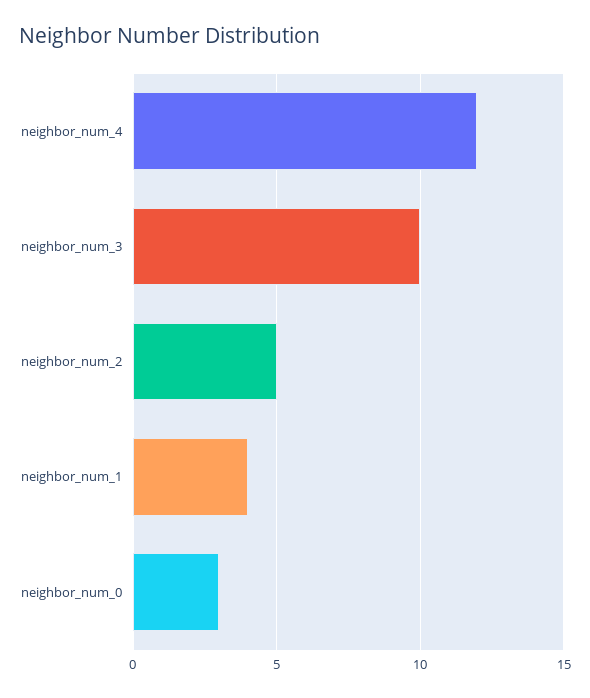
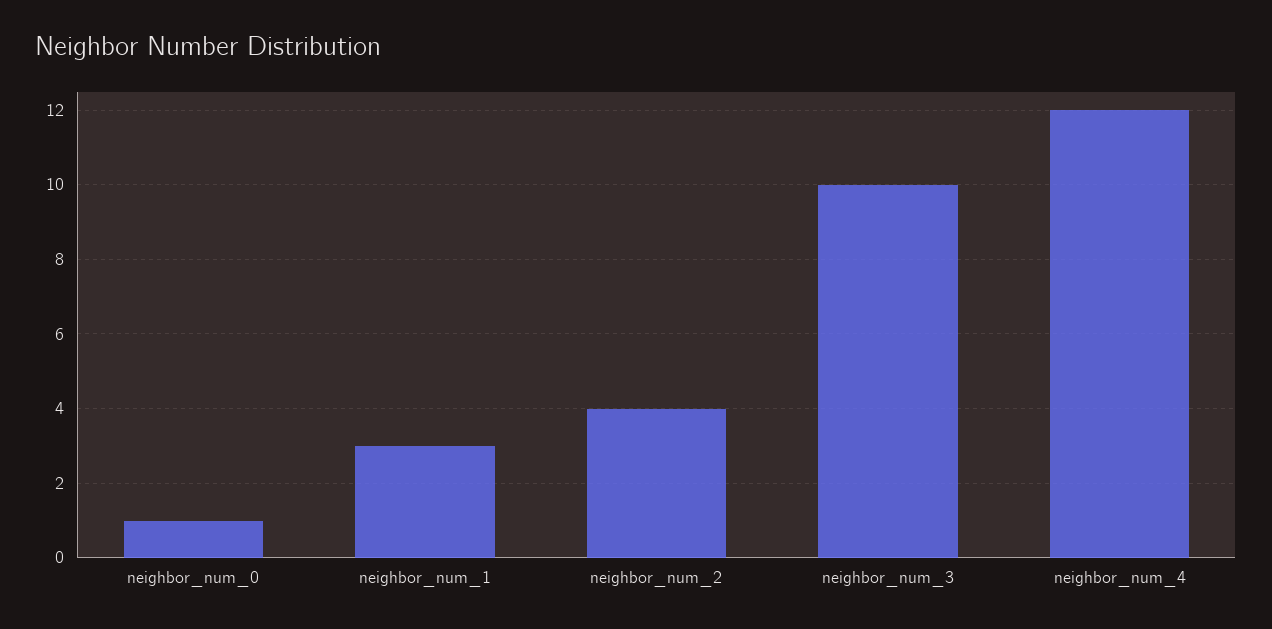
neighbor_num_2: 5 -> 4
neighbor_num_1: 4 -> 3
neighbor_num_0: 3 -> 1

